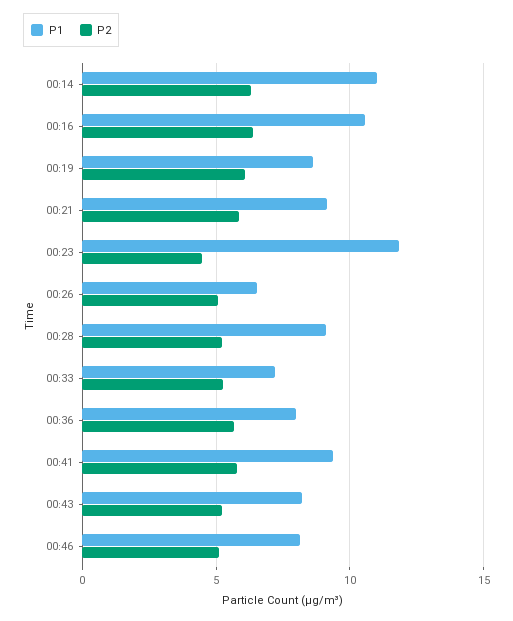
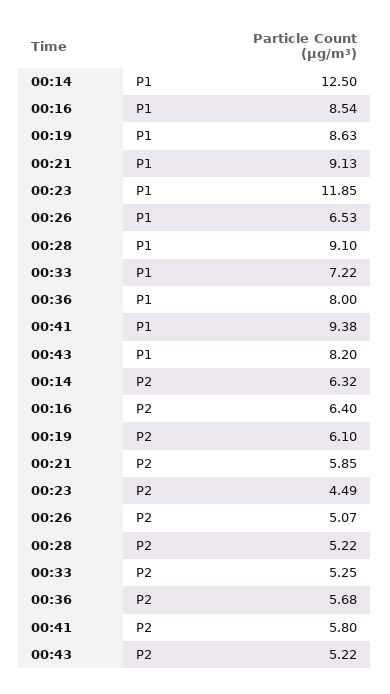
P1, 00:14: 11 -> 12.5
P1, 00:16: 10.5 -> 8.54
P1, 00:46: 8 -> none
P2, 00:46: 5 -> none

